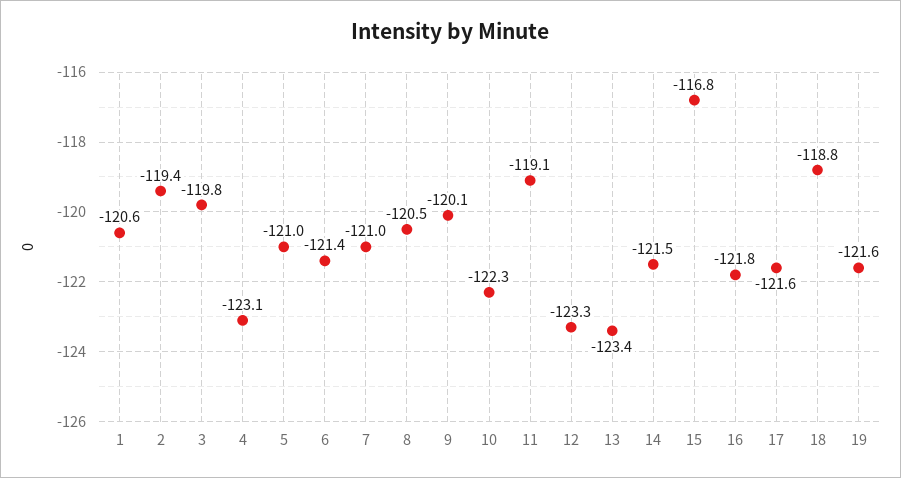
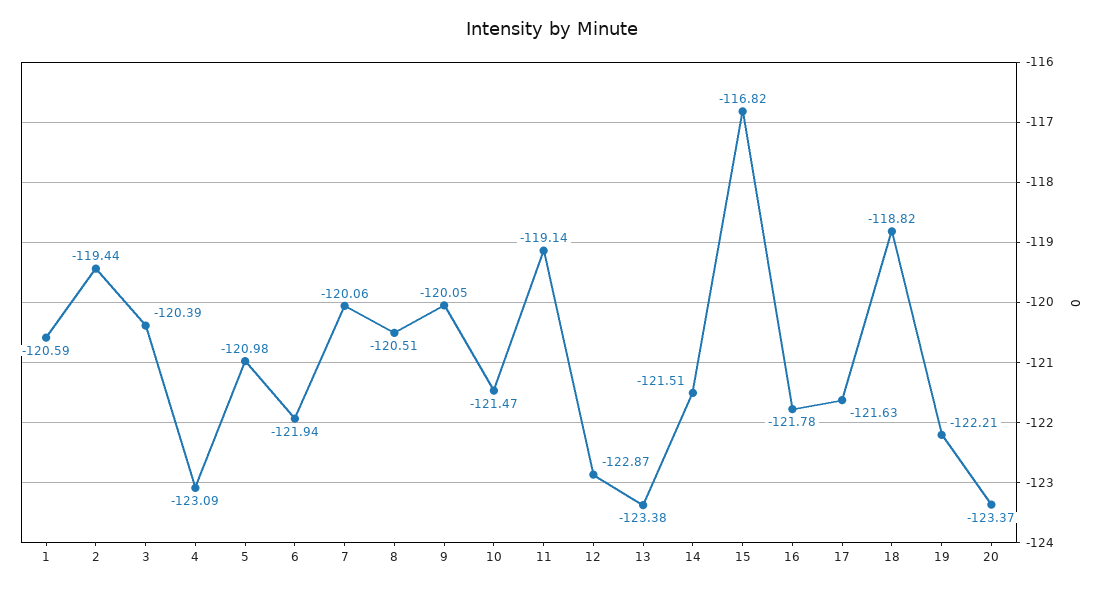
3: -119.8 -> -120.39
6: -121.4 -> -121.94
7: -121 -> -120.06
10: -122.3 -> -121.47
12: -123.3 -> -122.87
19: -121.6 -> -122.21
20: none -> -123.37

